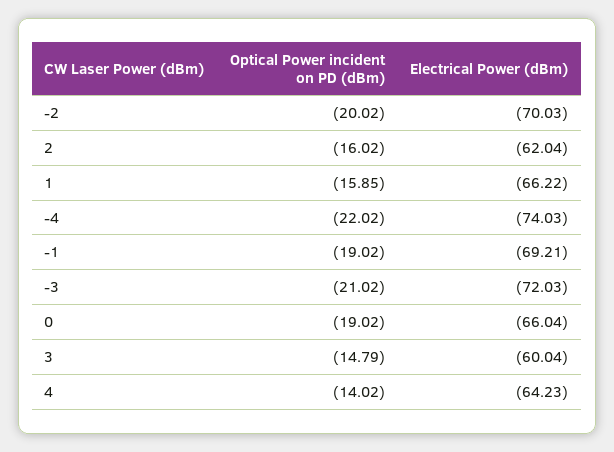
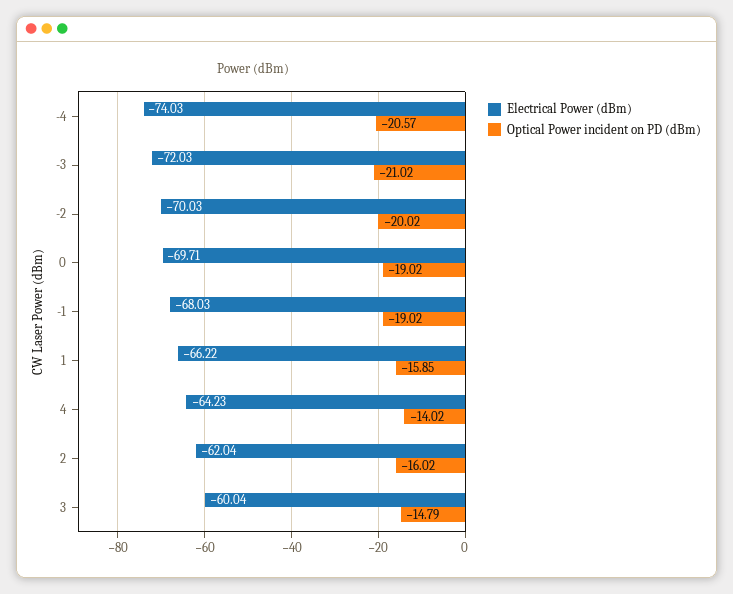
Optical Power incident on PD (dBm), -4: -22.02 -> -20.57
Electrical Power (dBm), -1: -69.21 -> -68.03
Electrical Power (dBm), 0: -66.04 -> -69.71

